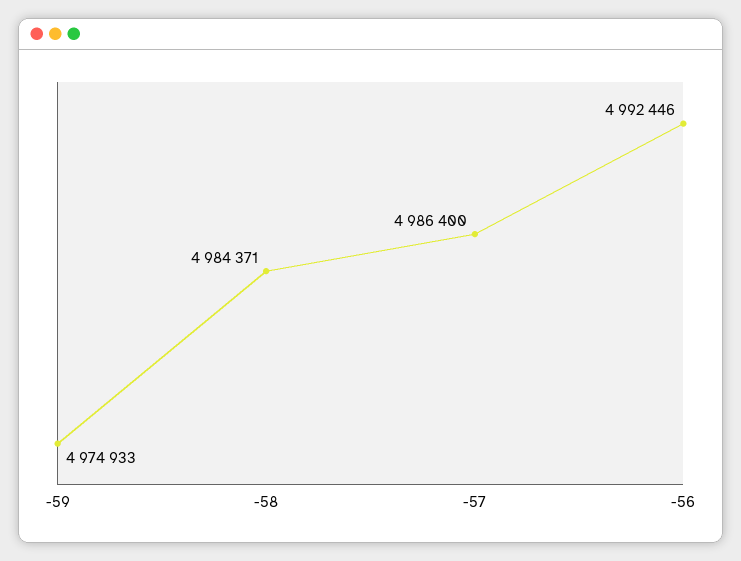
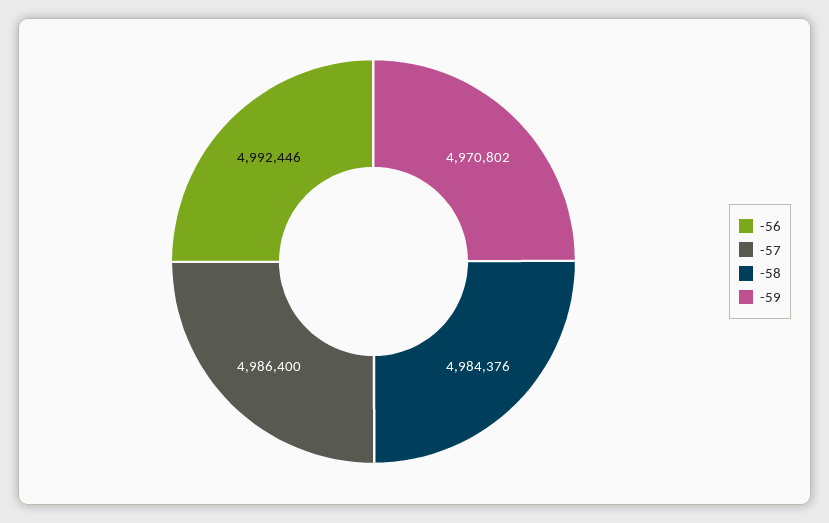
-59: 4974933 -> 4970802
-58: 4984371 -> 4984376

